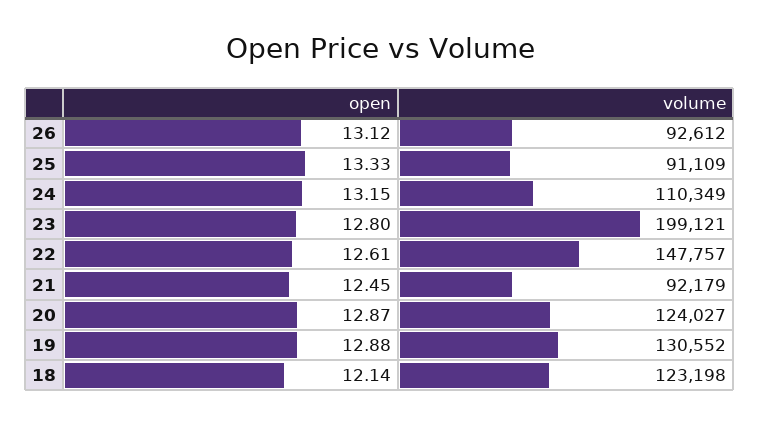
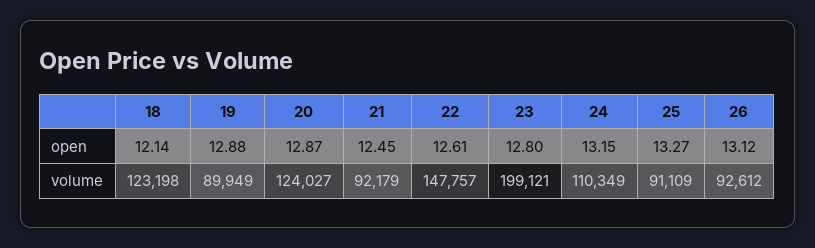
open, 25: 13.33 -> 13.27
volume, 19: 130552 -> 89949

